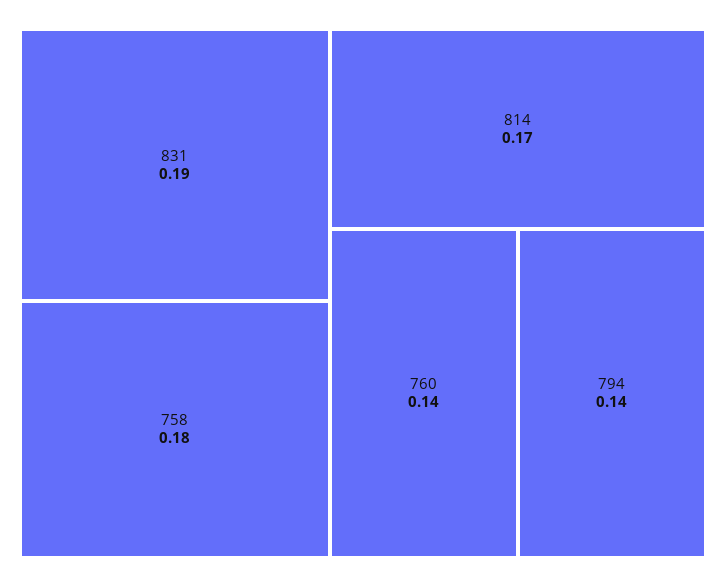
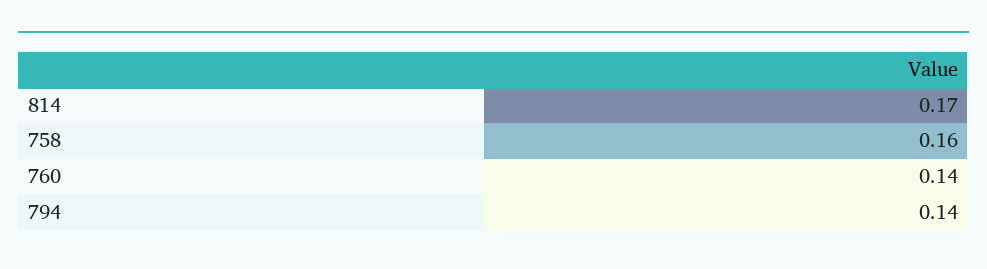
831: 0.19 -> none
758: 0.18 -> 0.16

